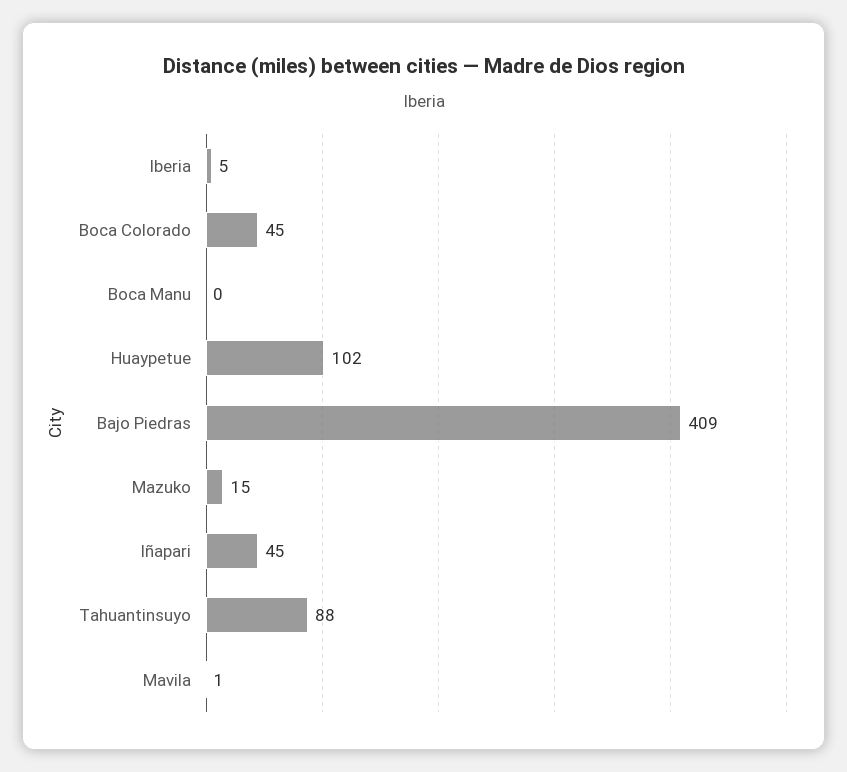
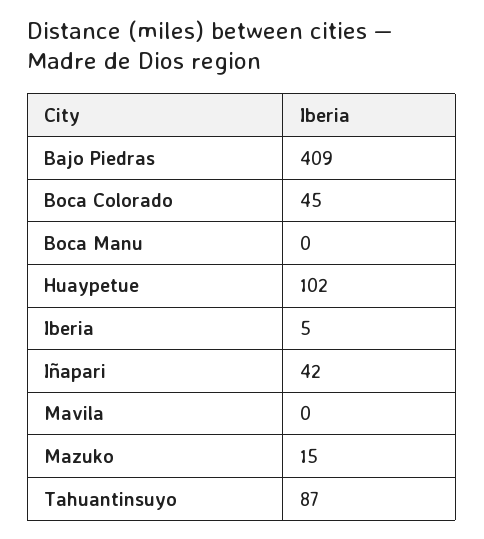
Iñapari: 45 -> 42
Tahuantinsuyo: 88 -> 87
Mavila: 1 -> 0

